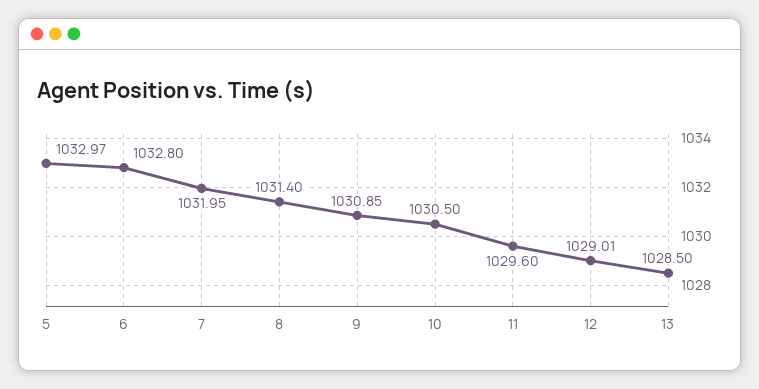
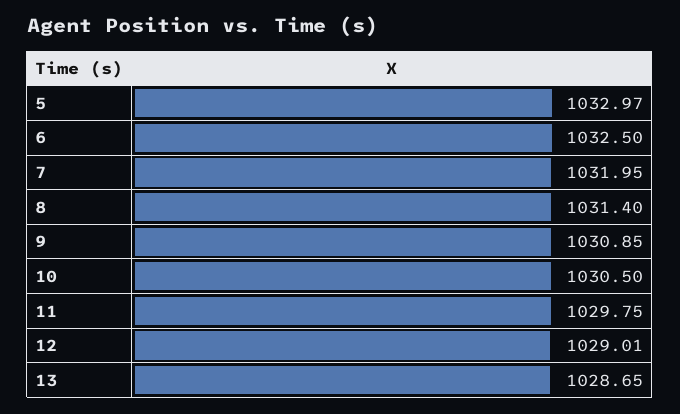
6: 1032.8 -> 1032.5
11: 1029.6 -> 1029.75
13: 1028.5 -> 1028.65

